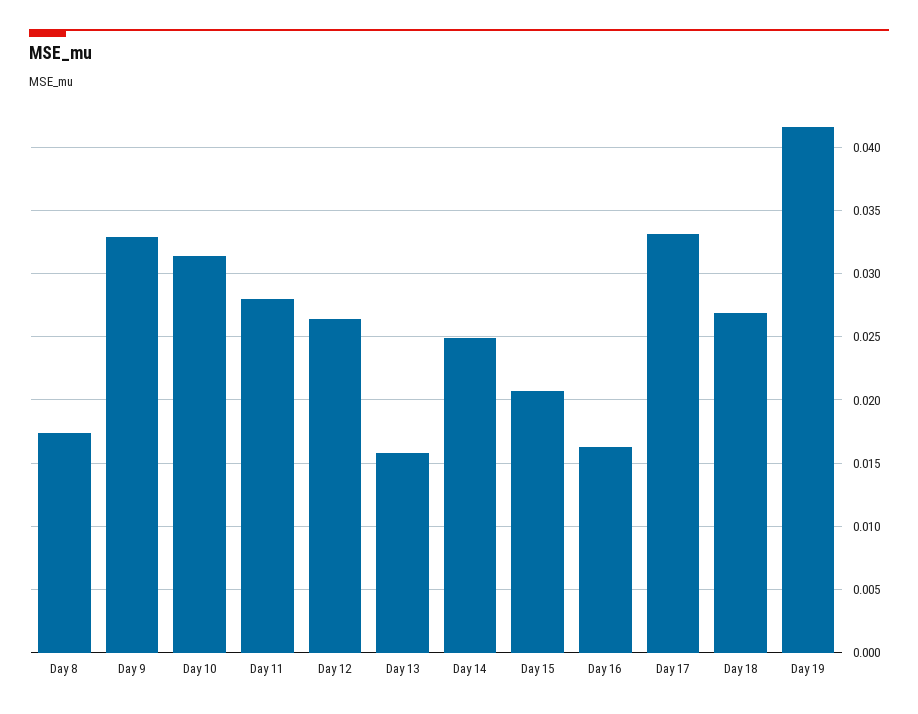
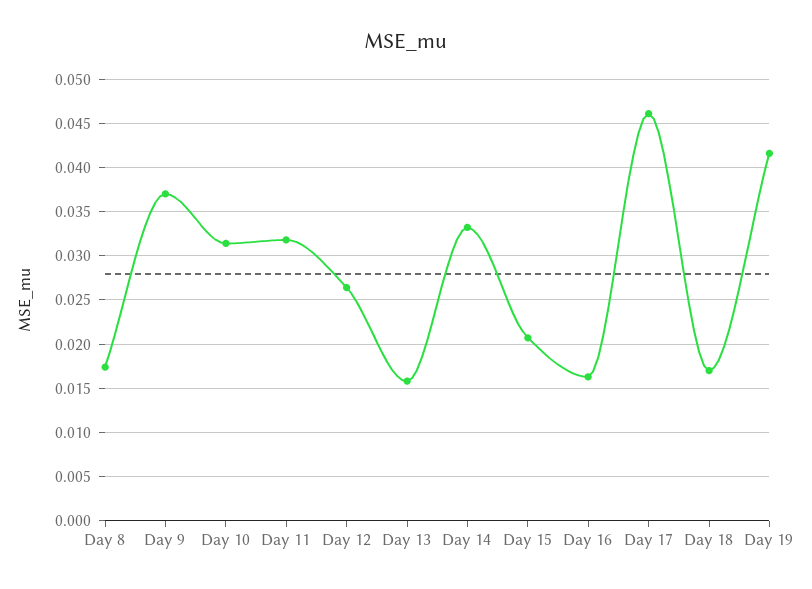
Day 9: 0.033 -> 0.037
Day 11: 0.028 -> 0.032
Day 14: 0.025 -> 0.033
Day 17: 0.033 -> 0.046
Day 18: 0.027 -> 0.017

